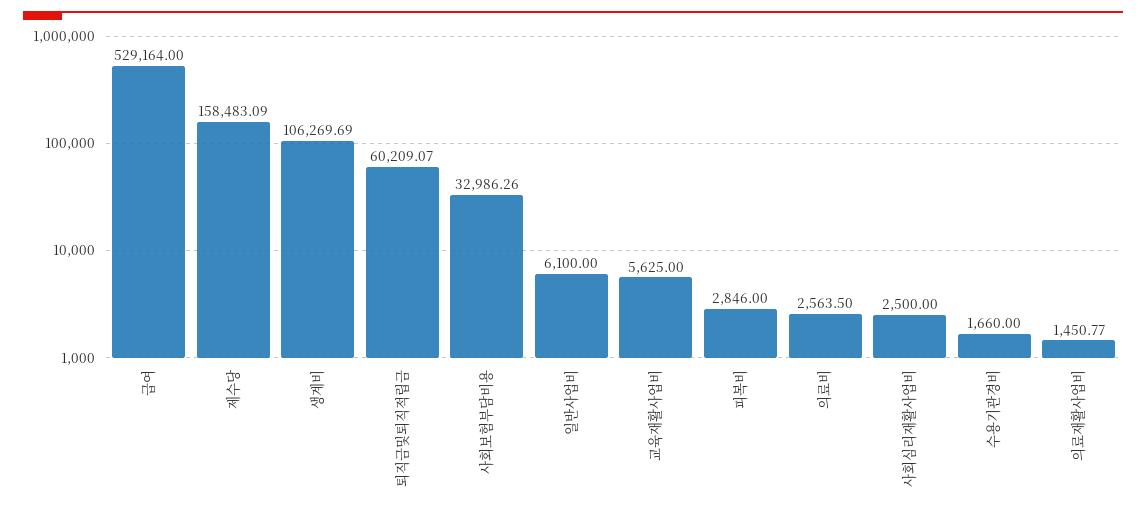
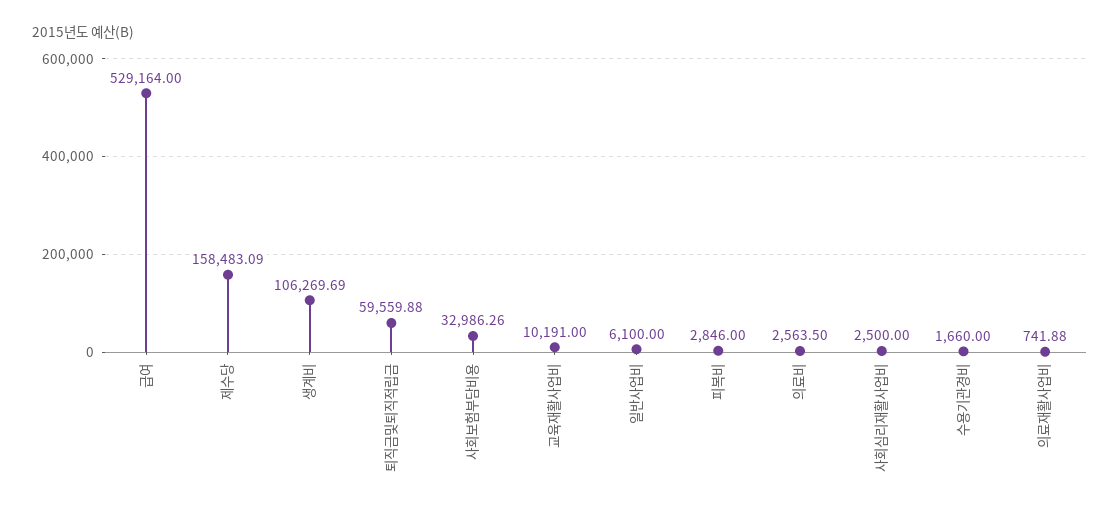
퇴직금및퇴직적립금: 60209.07 -> 59559.88
교육재활사업비: 5625 -> 10191
의료재활사업비: 1450.77 -> 741.88

